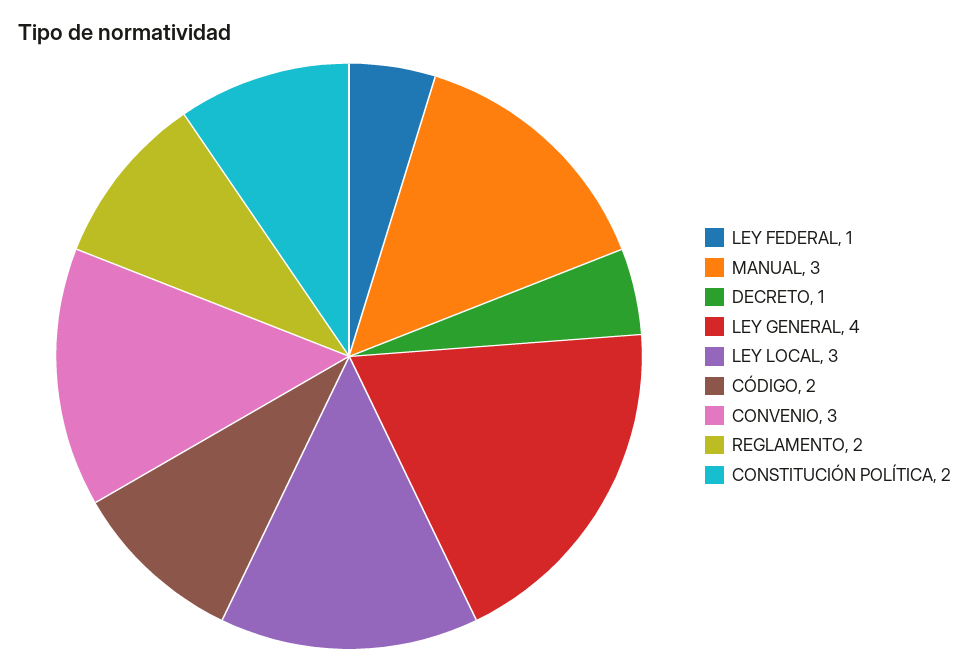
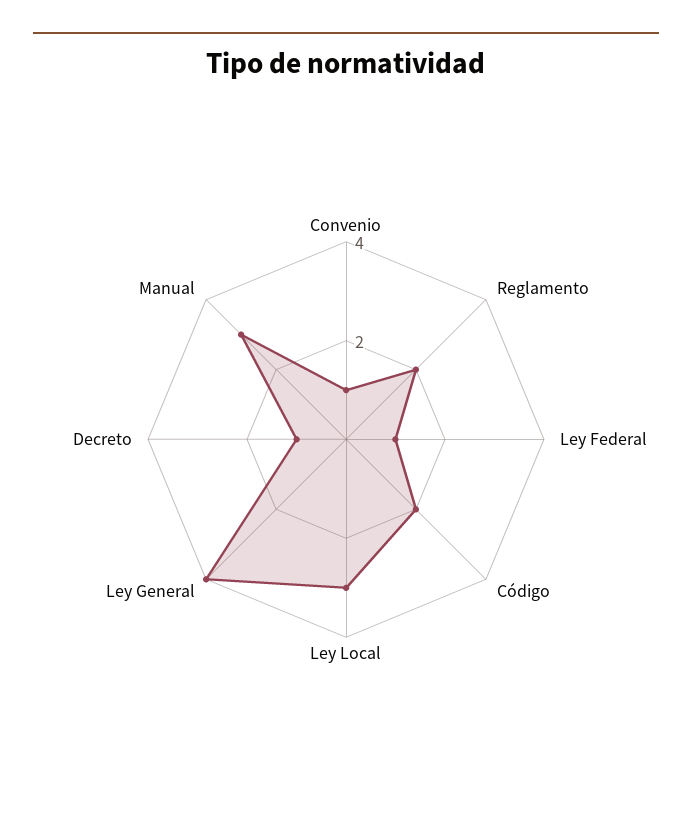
CONVENIO: 3 -> 1
CONSTITUCIÓN POLÍTICA: 2 -> none

